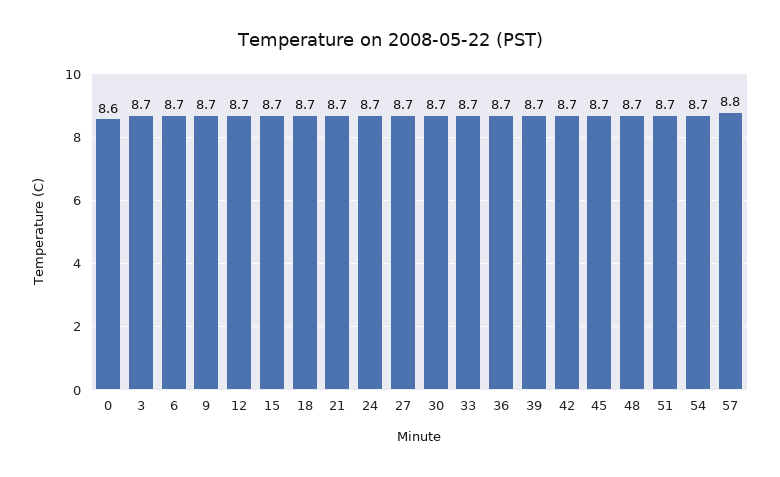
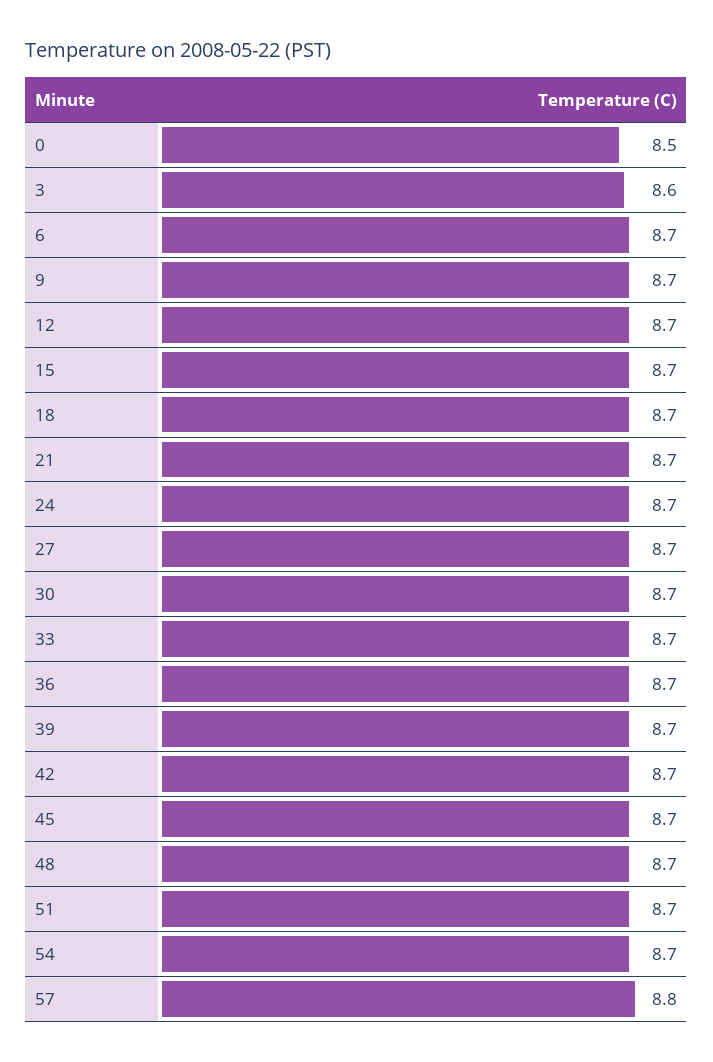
0: 8.6 -> 8.5
3: 8.7 -> 8.6

